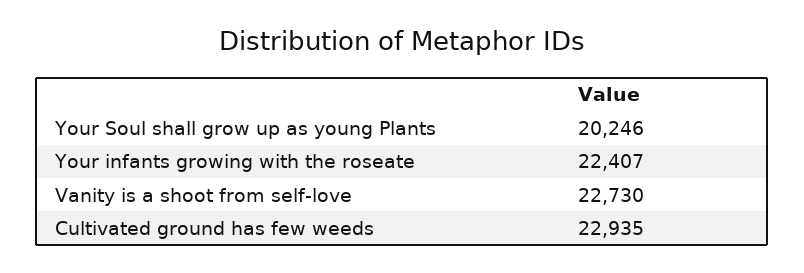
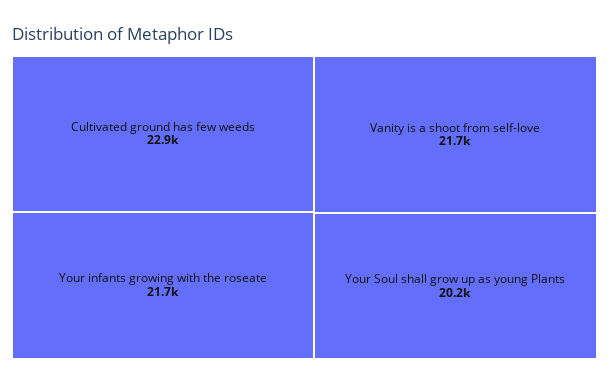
Your infants growing with the roseate: 22407 -> 21700
Vanity is a shoot from self-love: 22730 -> 21700

